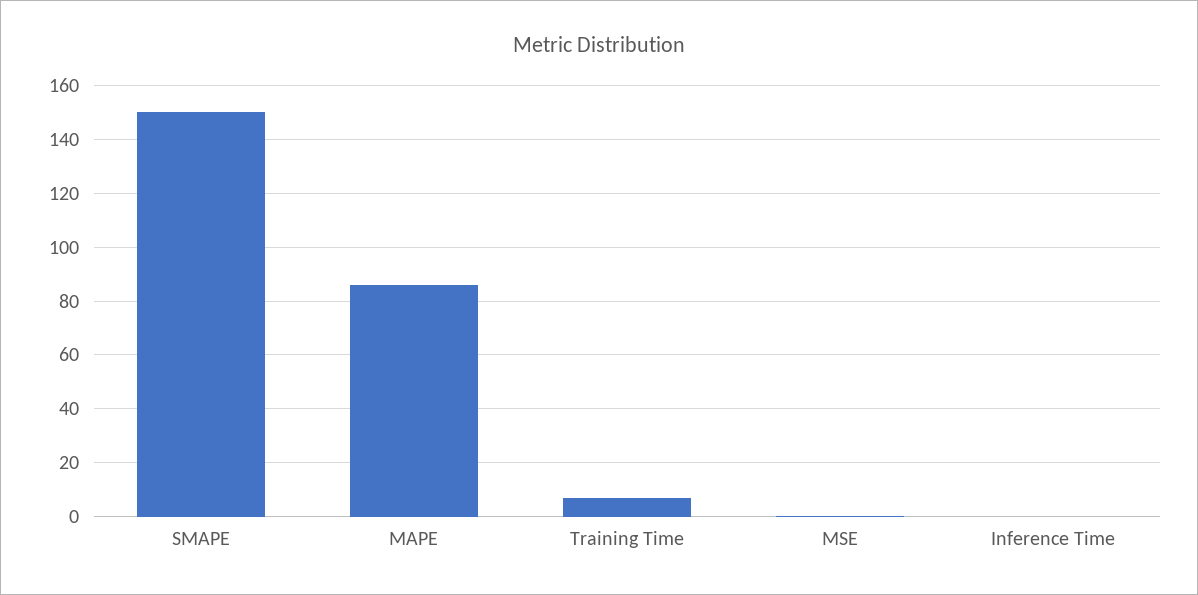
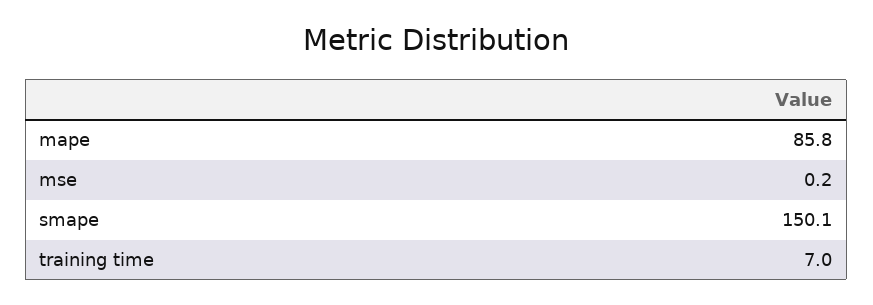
Inference Time: 0 -> none

